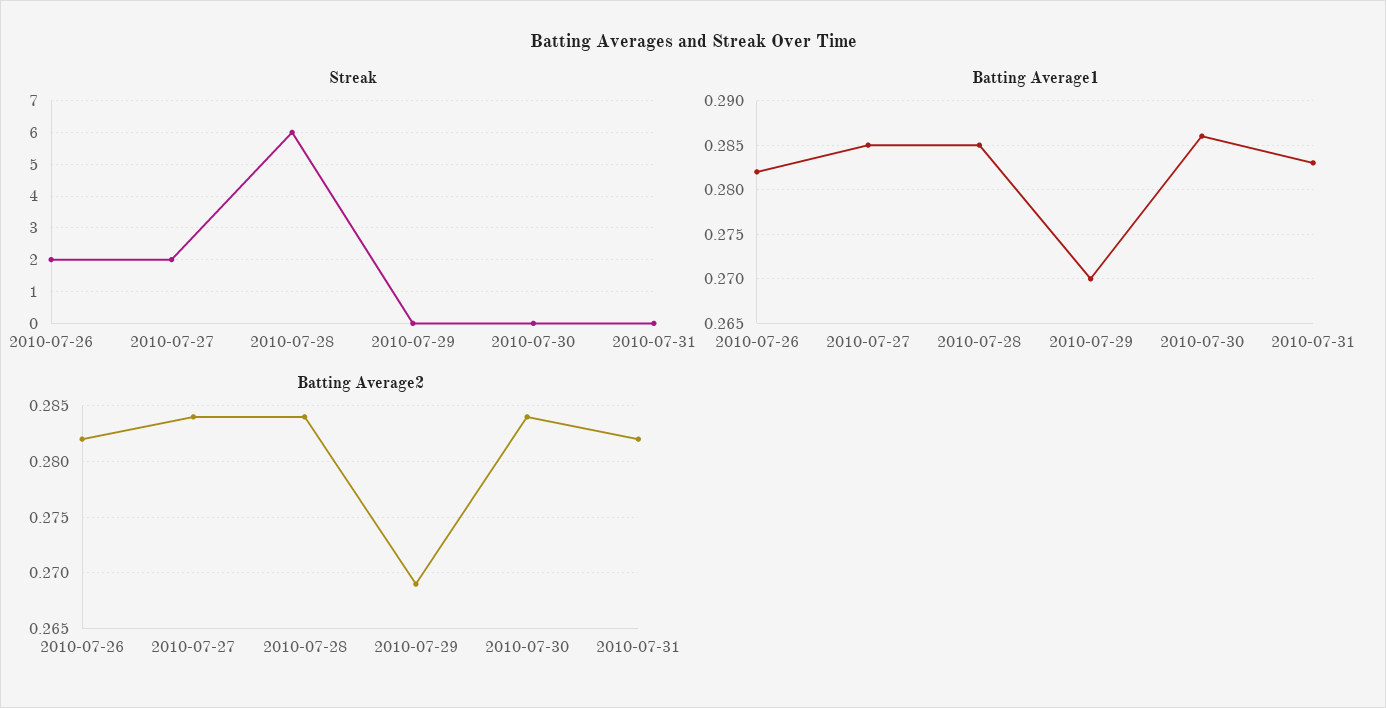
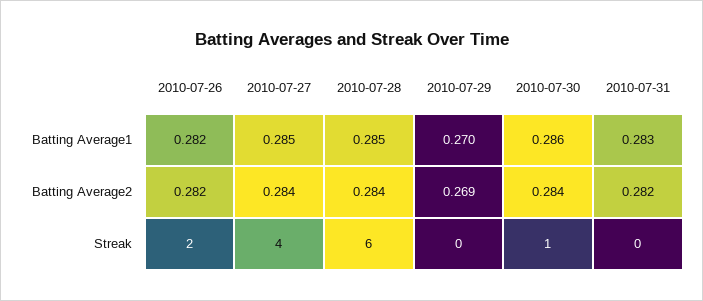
Streak, 2010-07-27: 2 -> 4
Streak, 2010-07-30: 0 -> 1

